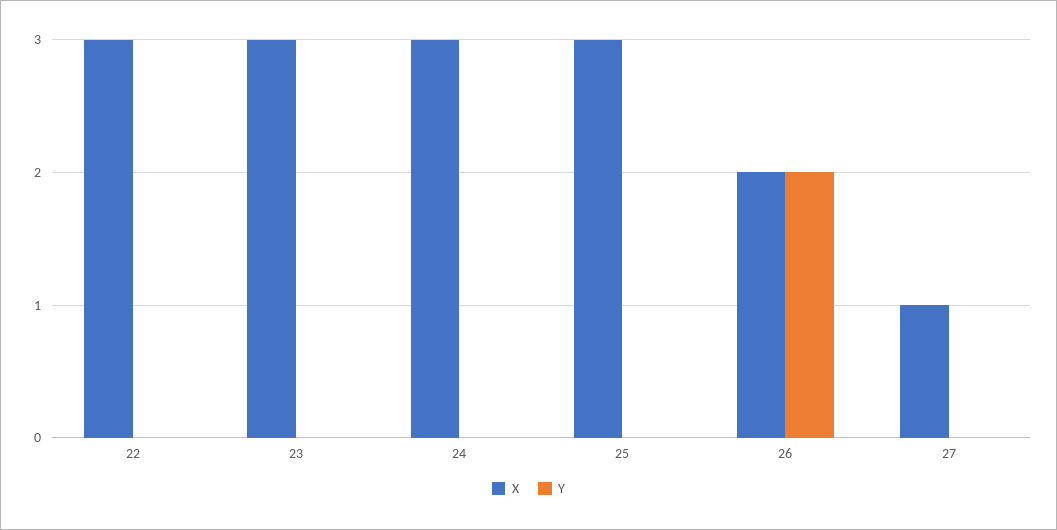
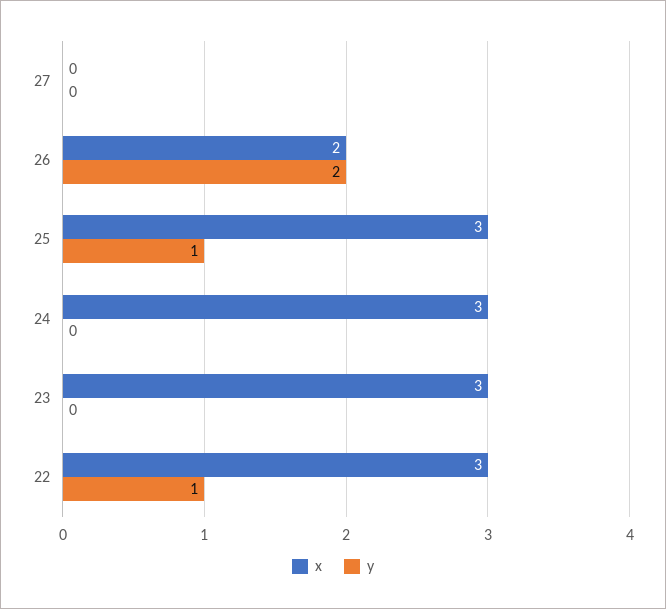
Y, 22: 0 -> 1
Y, 25: 0 -> 1
X, 27: 1 -> 0

